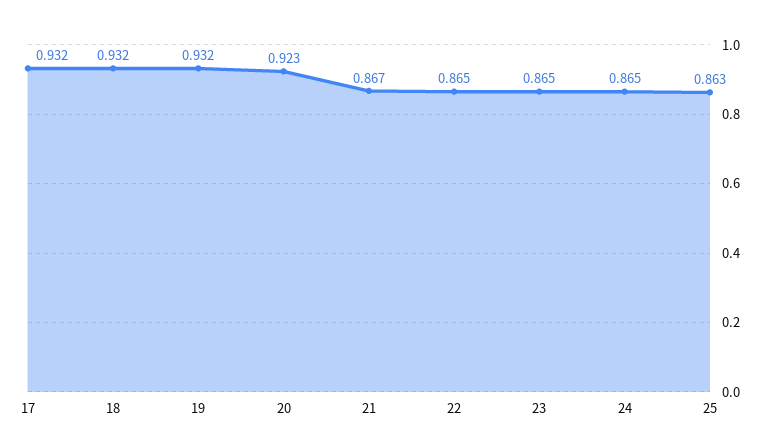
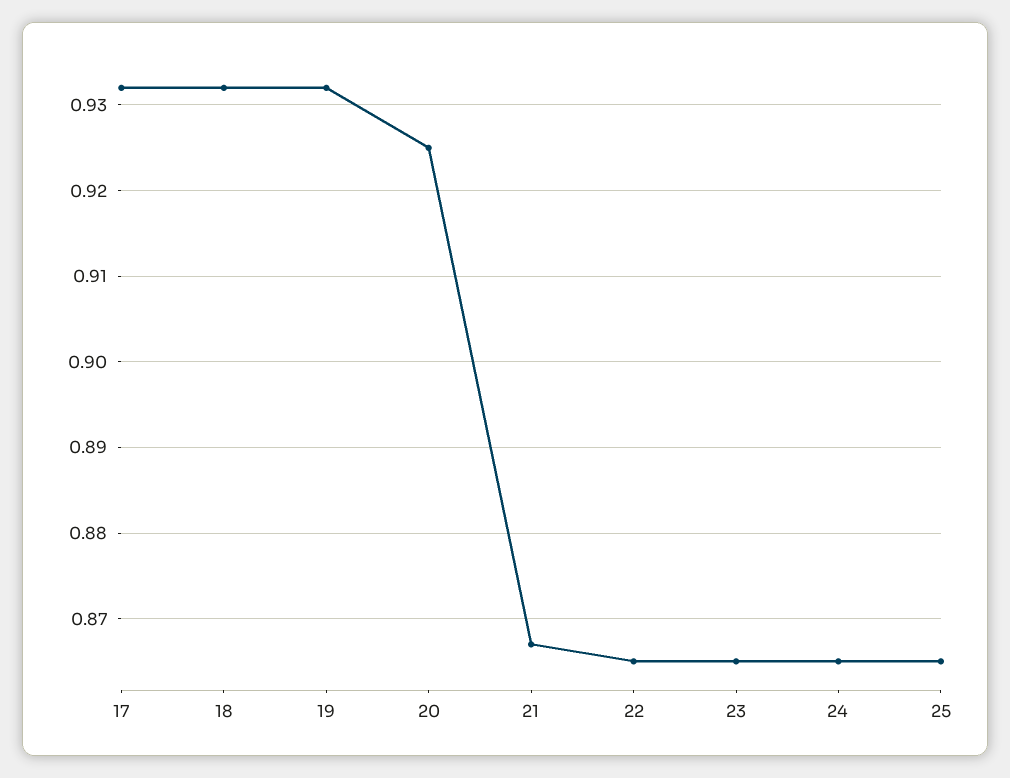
20: 0.923 -> 0.925
25: 0.863 -> 0.865

